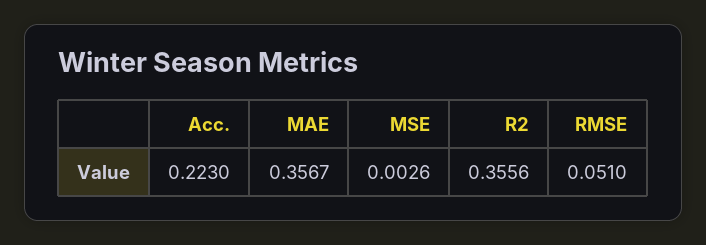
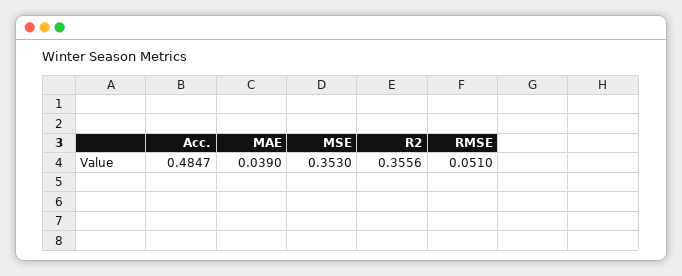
Acc.: 0.223 -> 0.4847
MAE: 0.3567 -> 0.039
MSE: 0.0026 -> 0.353

